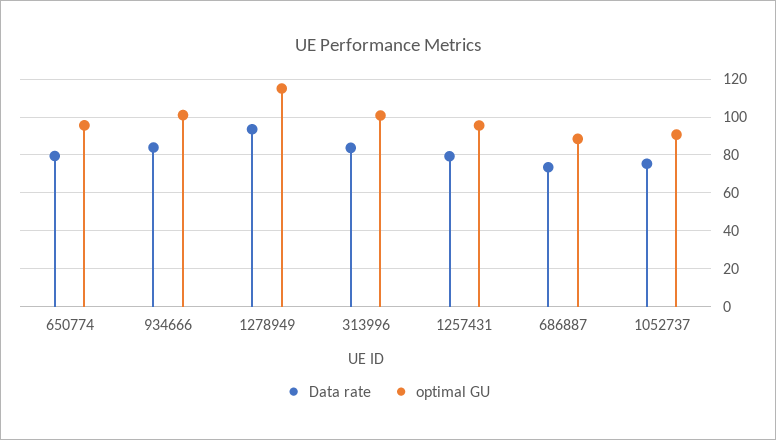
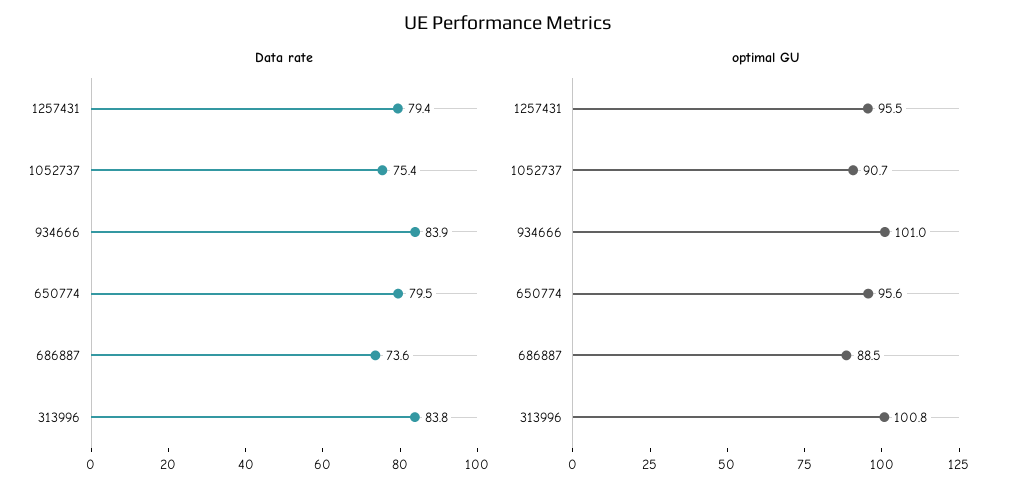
Data rate, 1278949: 95 -> none
optimal GU, 1278949: 115 -> none

